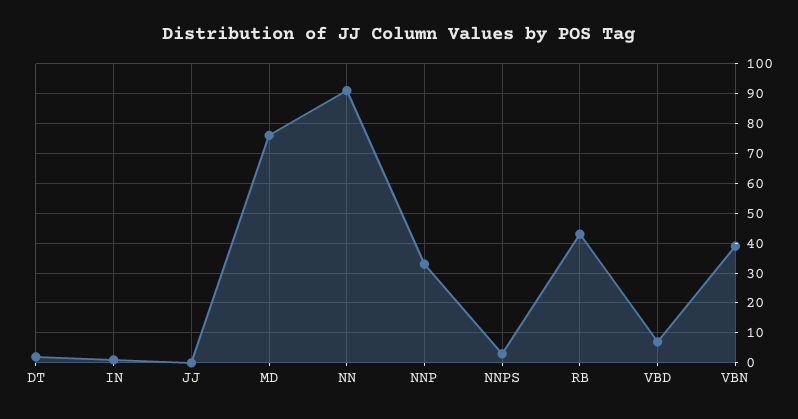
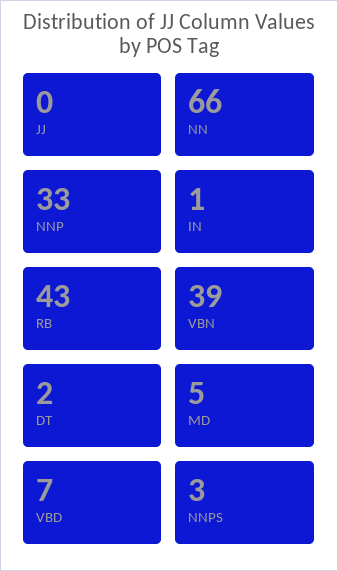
MD: 75 -> 5
NN: 90 -> 66

